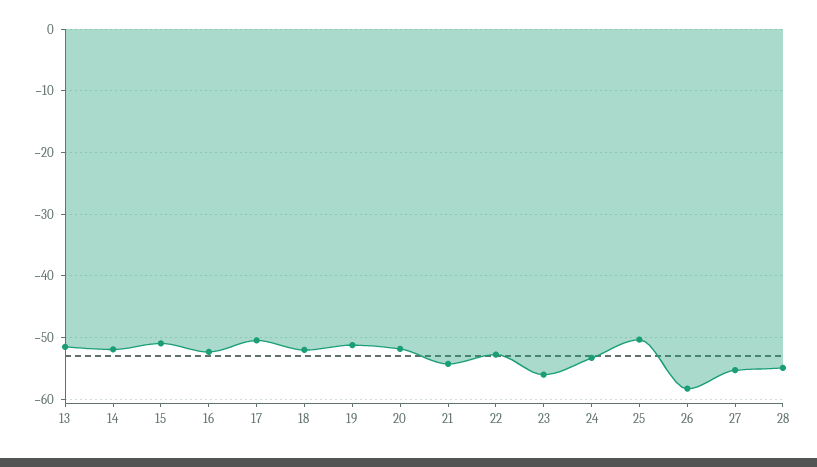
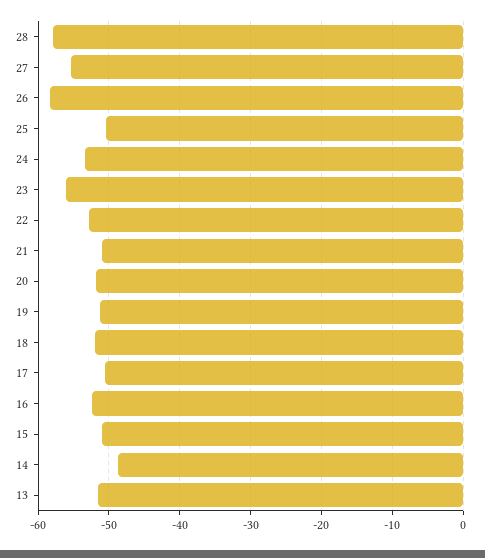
14: -52 -> -49
21: -54 -> -51
28: -55 -> -58

